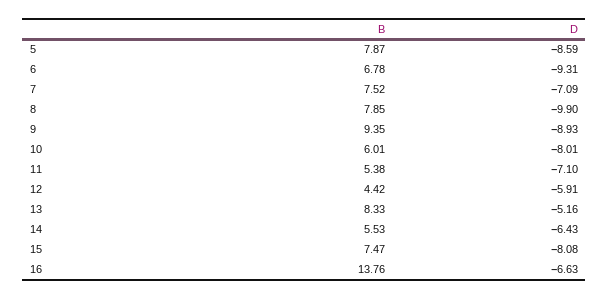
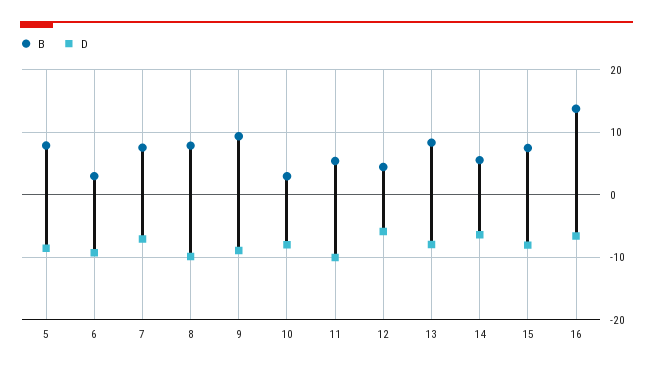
B, 6: 6.78 -> 3
B, 10: 6.01 -> 3
D, 11: -7.1 -> -10
D, 13: -5.16 -> -8

